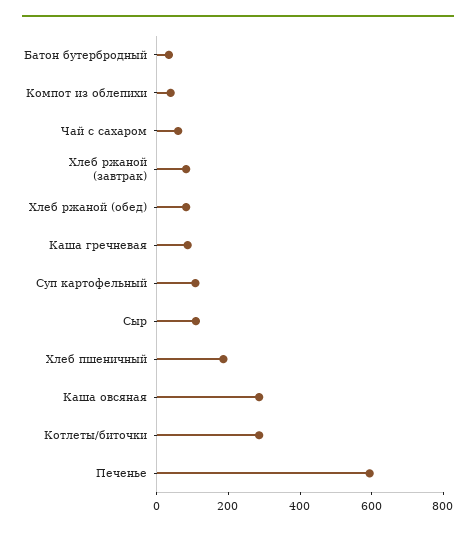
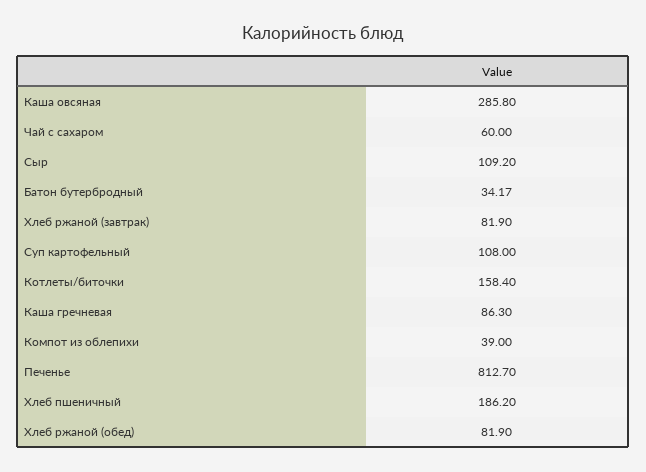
Котлеты/биточки: 300 -> 158.4
Печенье: 600 -> 812.7

